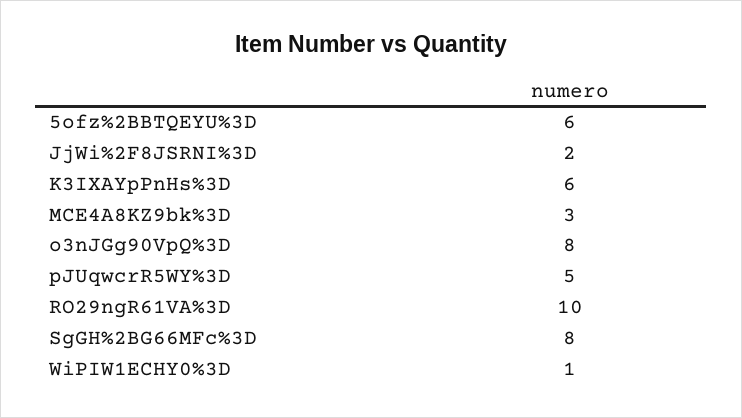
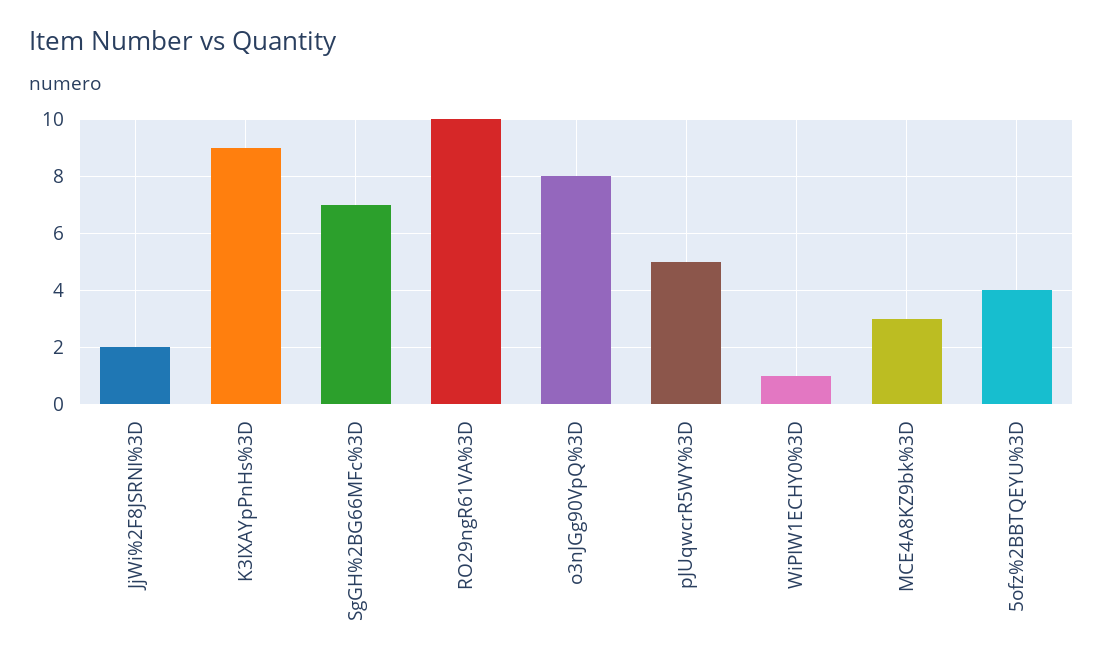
5ofz%2BBTQEYU%3D: 6 -> 4
K3IXAYpPnHs%3D: 6 -> 9
SgGH%2BG66MFc%3D: 8 -> 7

